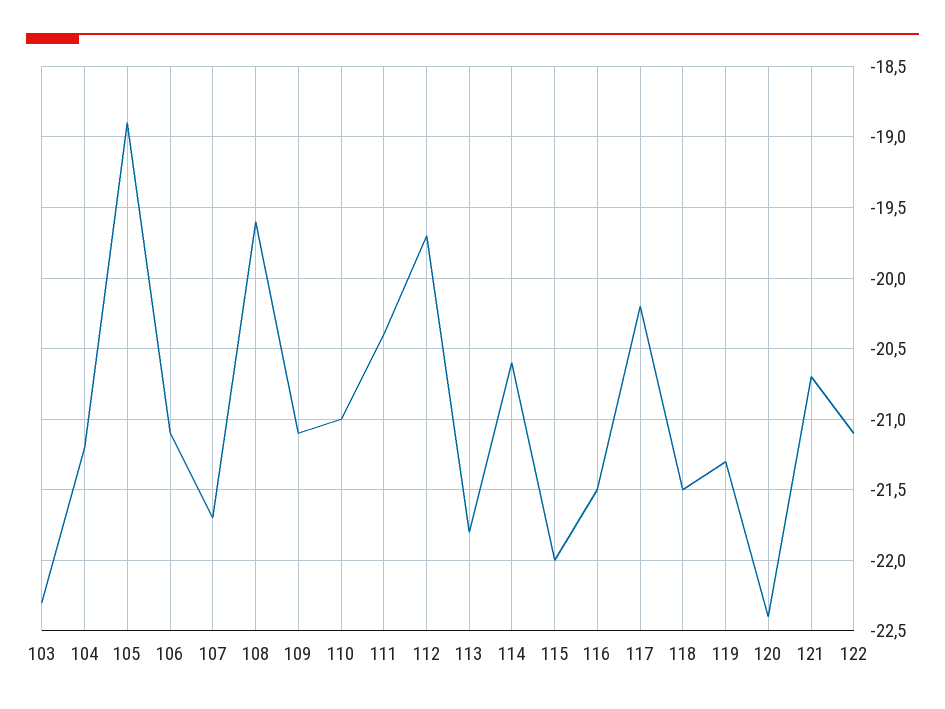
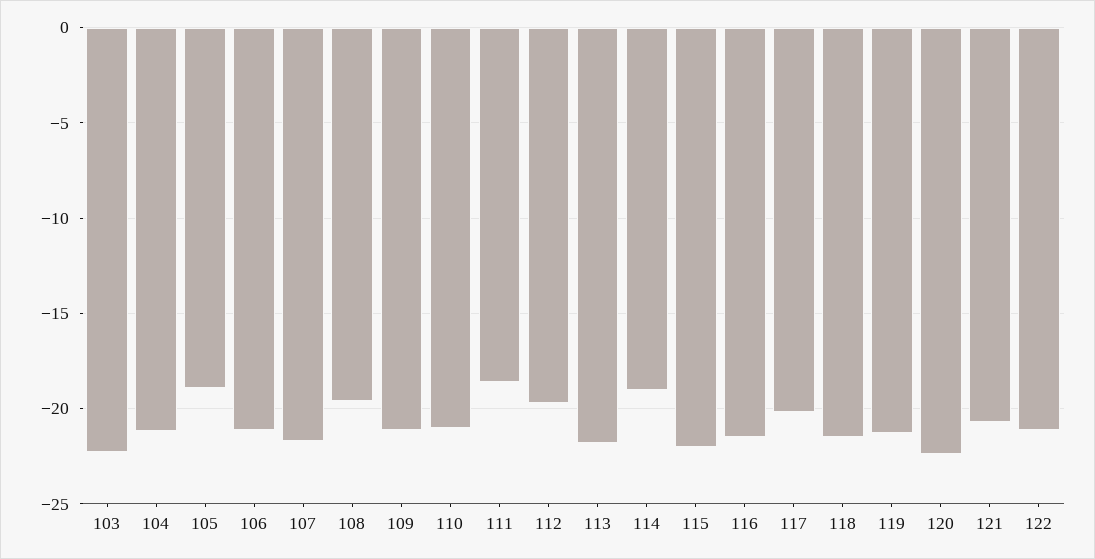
111: -20.4 -> -18.5
114: -20.6 -> -19

